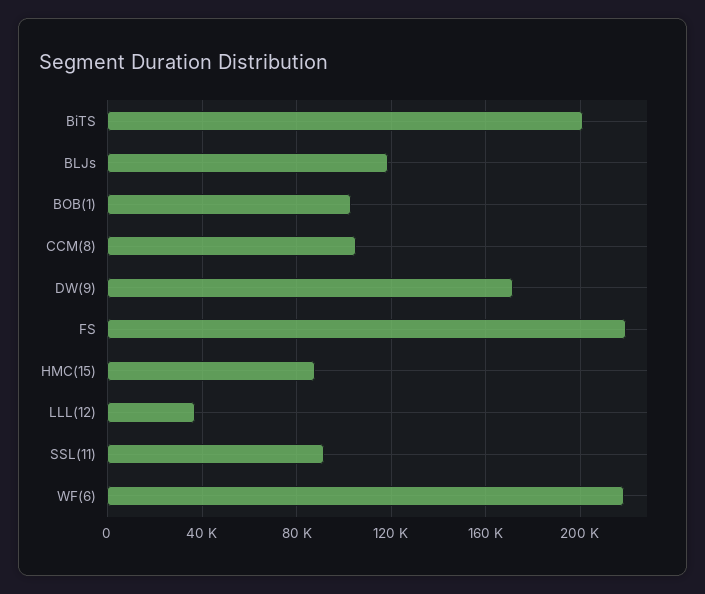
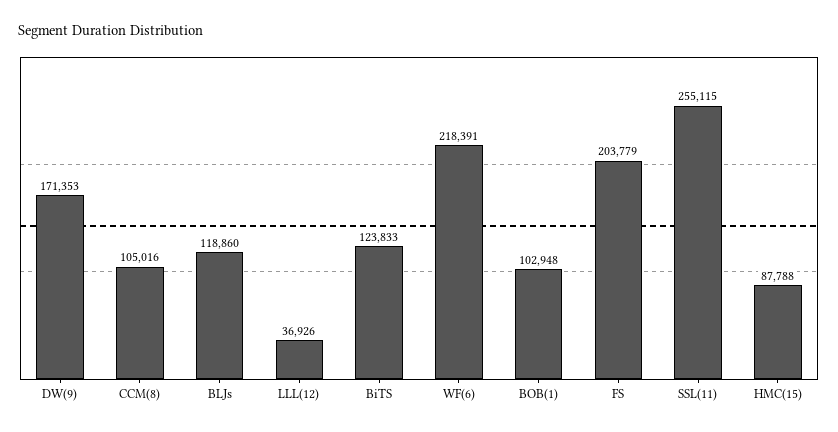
BiTS: 200000 -> 123833
FS: 220000 -> 203779
SSL(11): 90000 -> 255115

